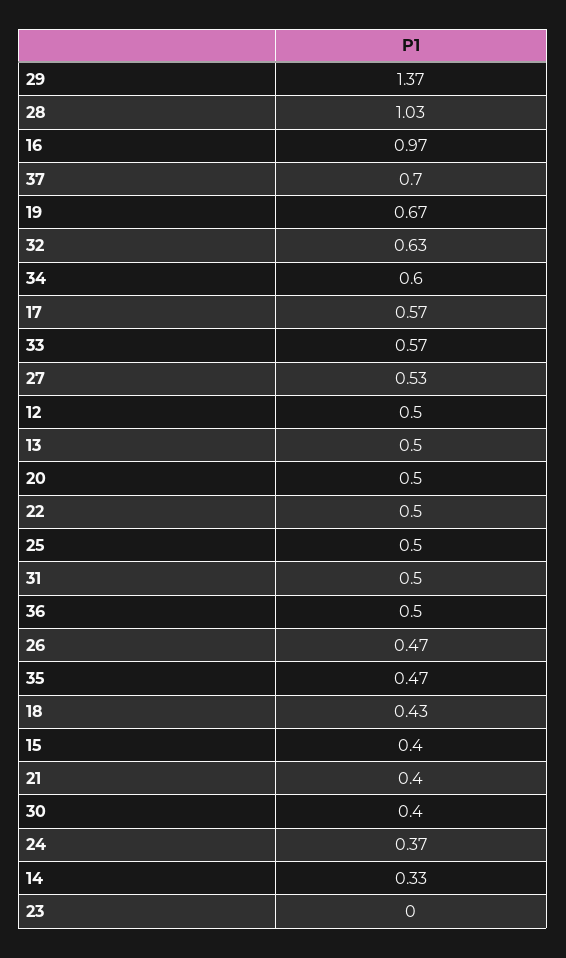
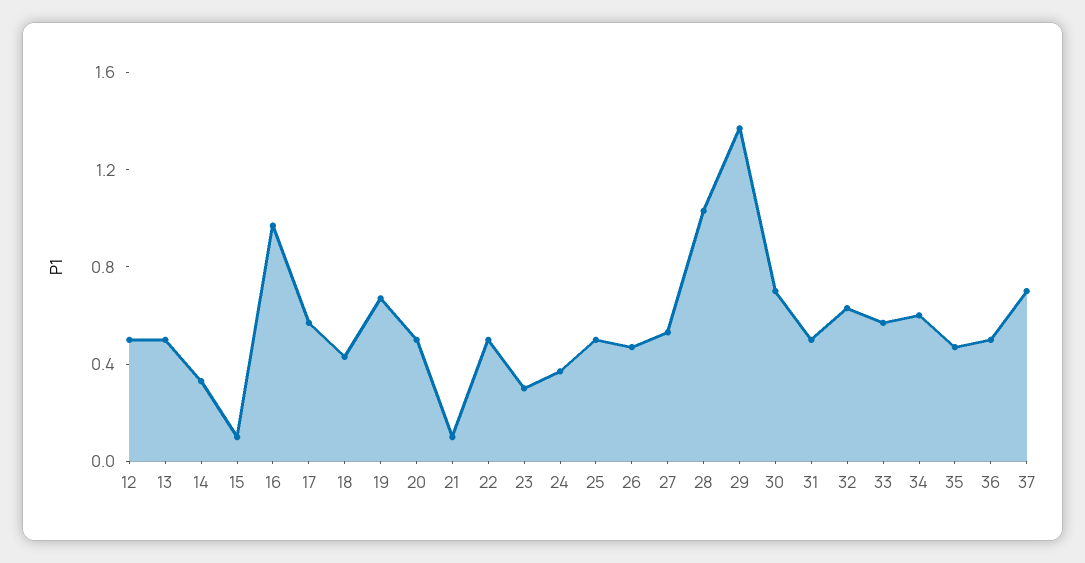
15: 0.4 -> 0.1
21: 0.4 -> 0.1
30: 0.4 -> 0.7
23: 0 -> 0.3

